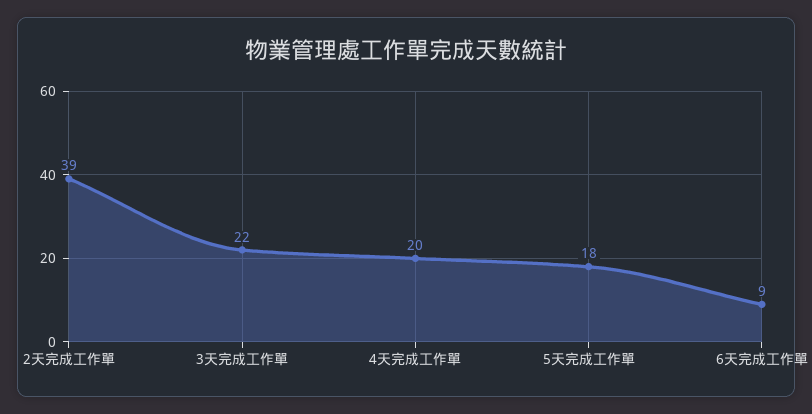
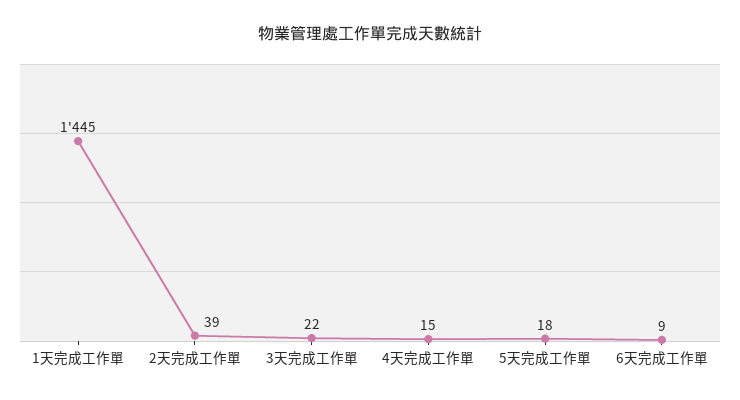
4天完成工作單: 20 -> 15
1天完成工作單: none -> 1445

